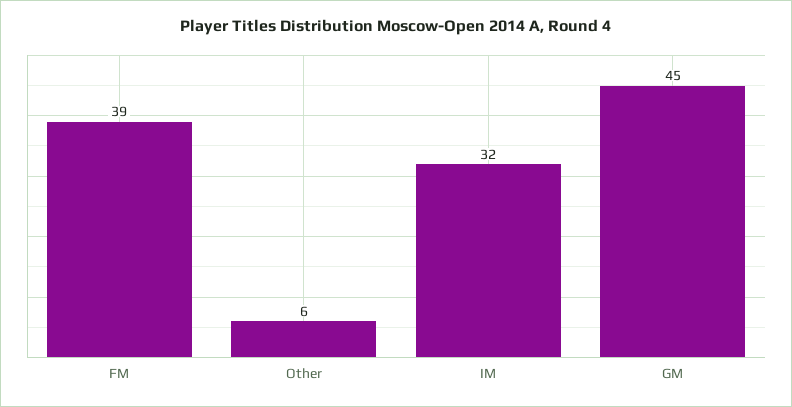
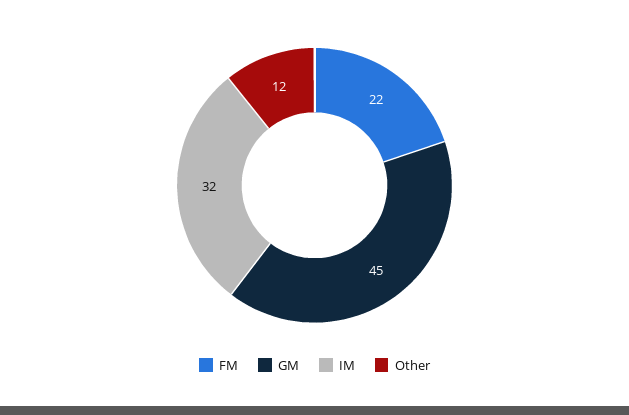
FM: 39 -> 22
Other: 6 -> 12

